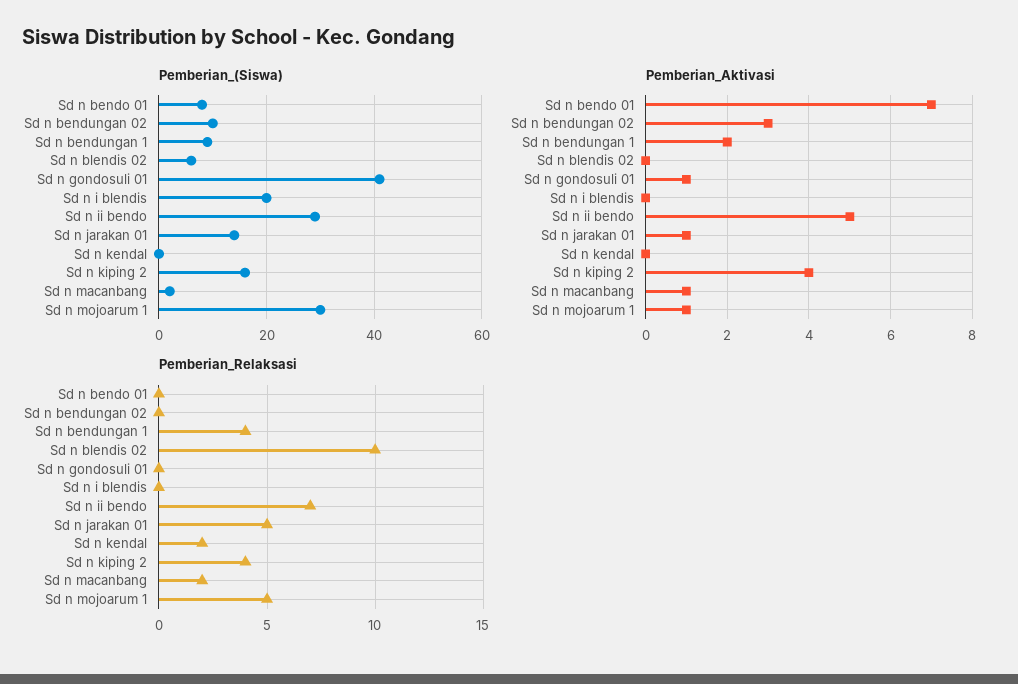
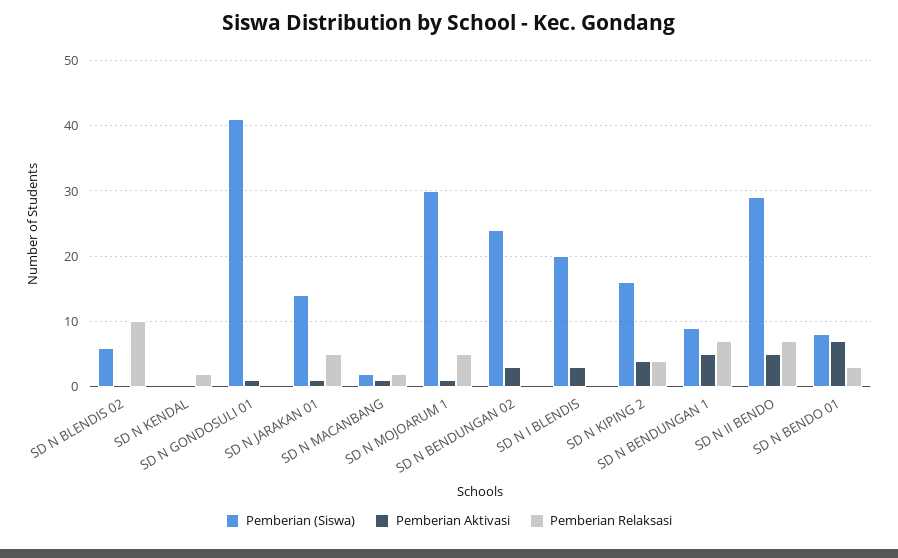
Pemberian_(Siswa), Sd n bendungan 02: 10 -> 24
Pemberian_Aktivasi, Sd n bendungan 1: 2 -> 5
Pemberian_Aktivasi, Sd n i blendis: 0 -> 3
Pemberian_Relaksasi, Sd n bendo 01: 0 -> 3
Pemberian_Relaksasi, Sd n bendungan 1: 4 -> 7

